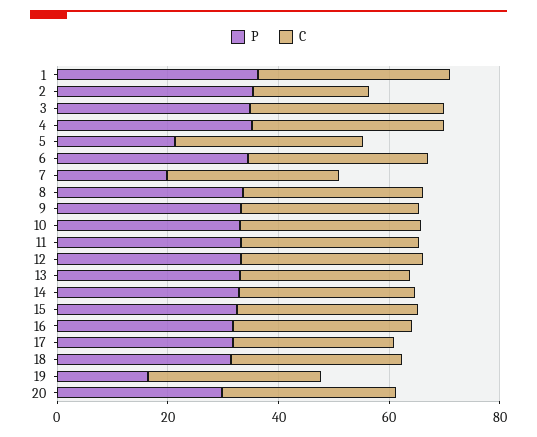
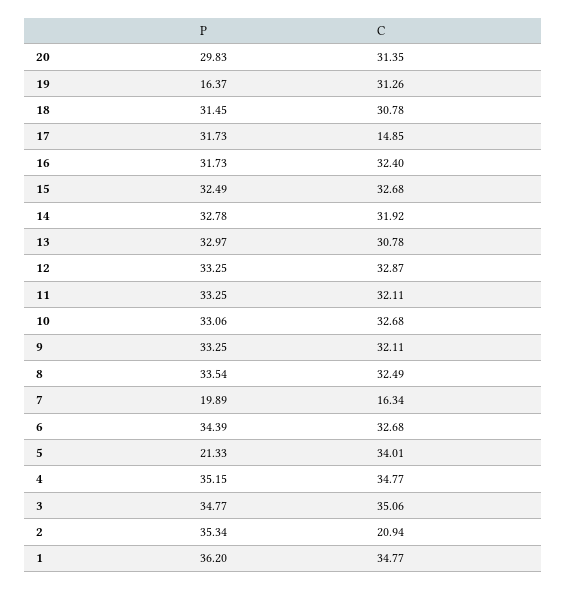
C, 7: 30 -> 16.34
C, 17: 30 -> 14.85

